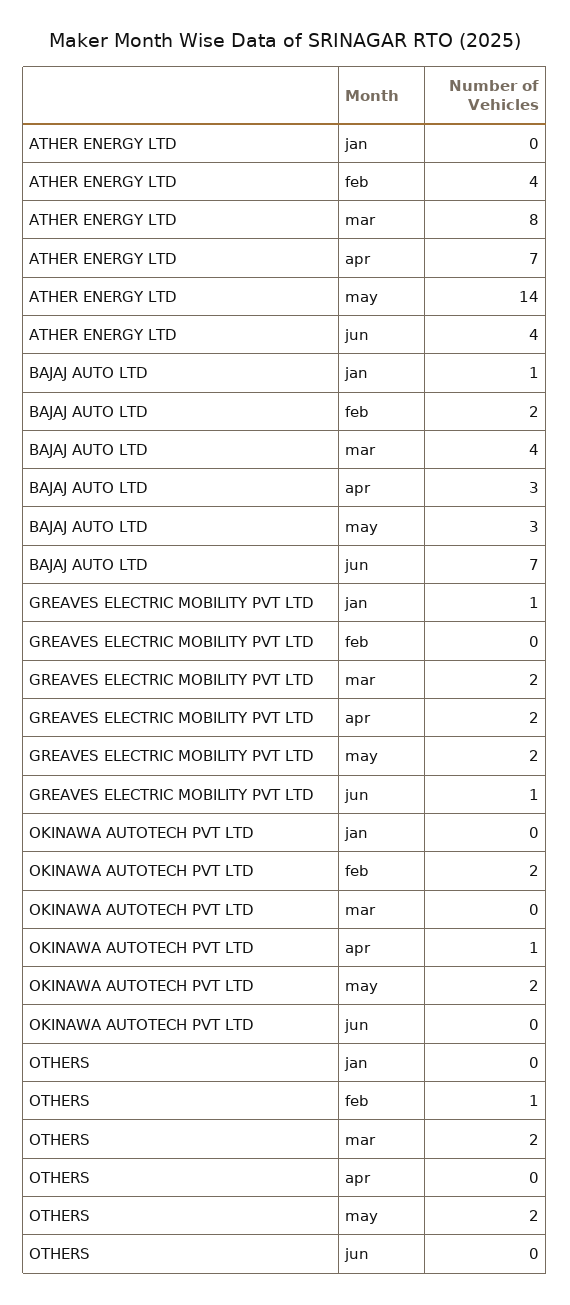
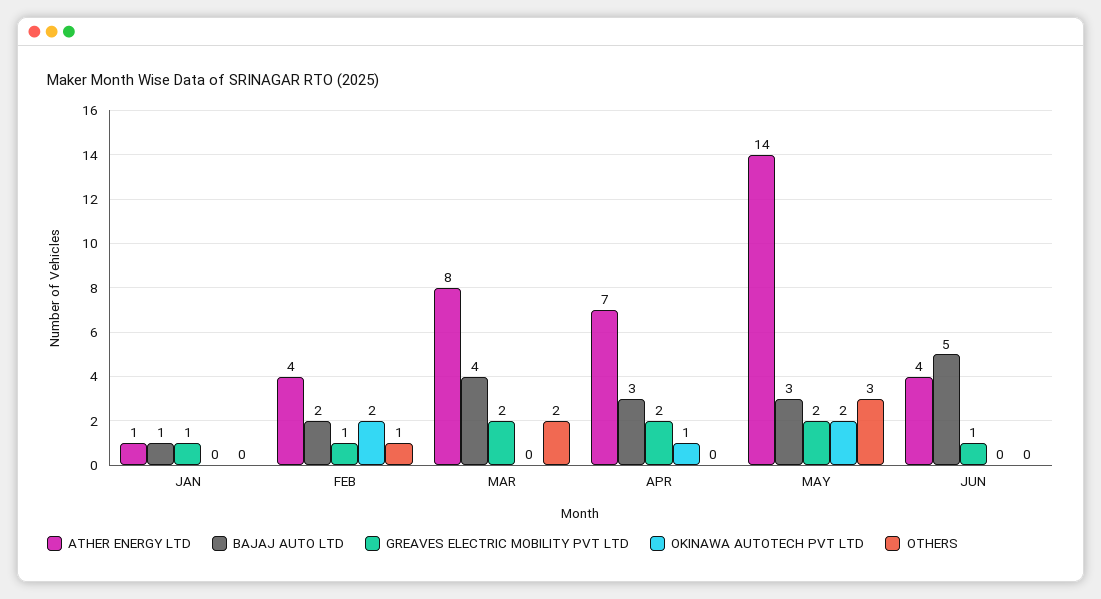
ATHER ENERGY LTD, jan: 0 -> 1
BAJAJ AUTO LTD, jun: 7 -> 5
GREAVES ELECTRIC MOBILITY PVT LTD, feb: 0 -> 1
OTHERS, may: 2 -> 3

